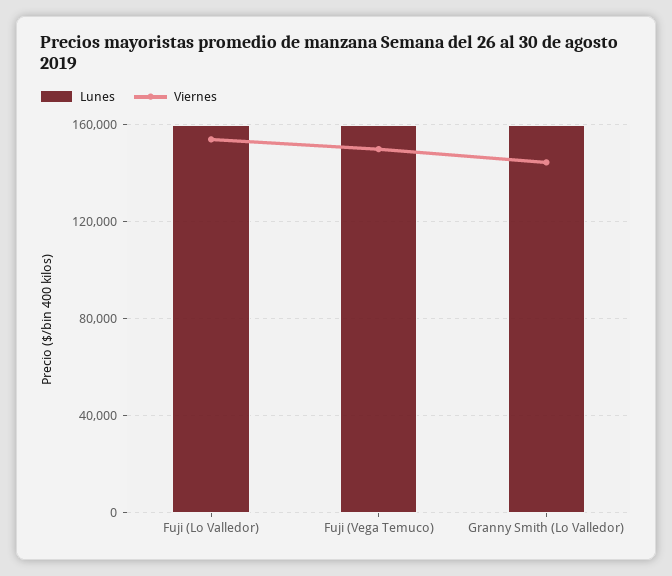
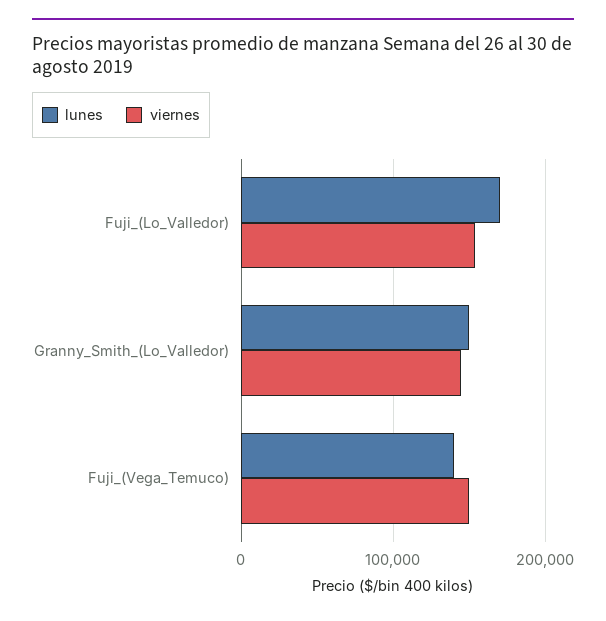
Lunes, Fuji (Lo Valledor): 160000 -> 170000
Lunes, Fuji (Vega Temuco): 160000 -> 140000
Lunes, Granny Smith (Lo Valledor): 160000 -> 150000

